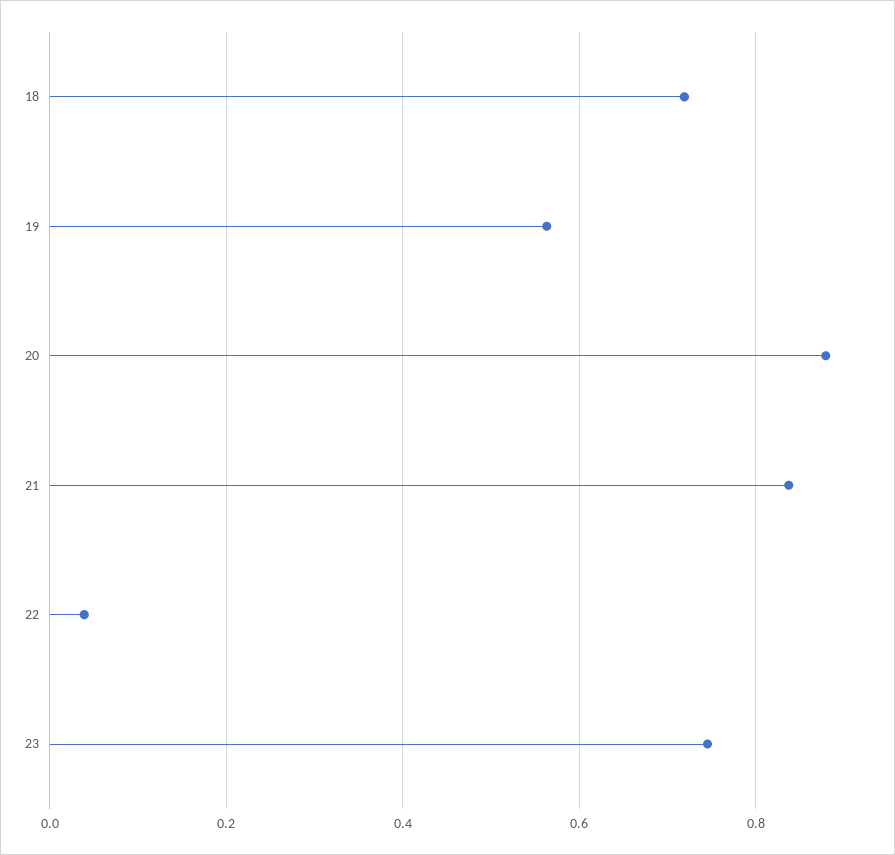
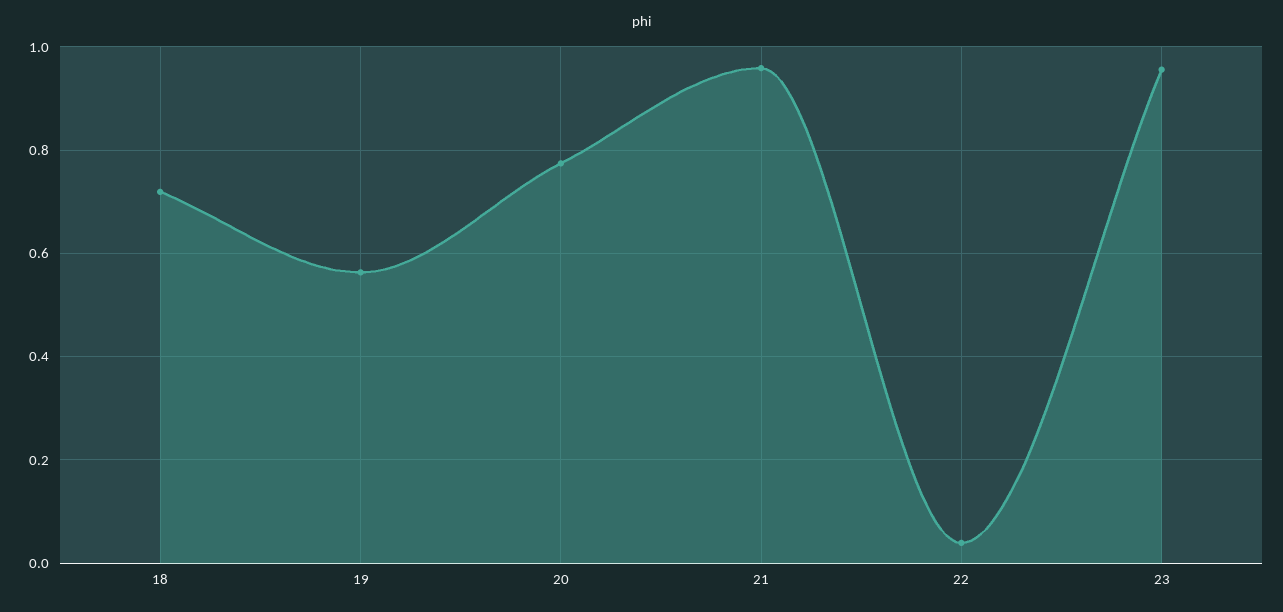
20: 0.88 -> 0.78
21: 0.84 -> 0.96
23: 0.74 -> 0.96

